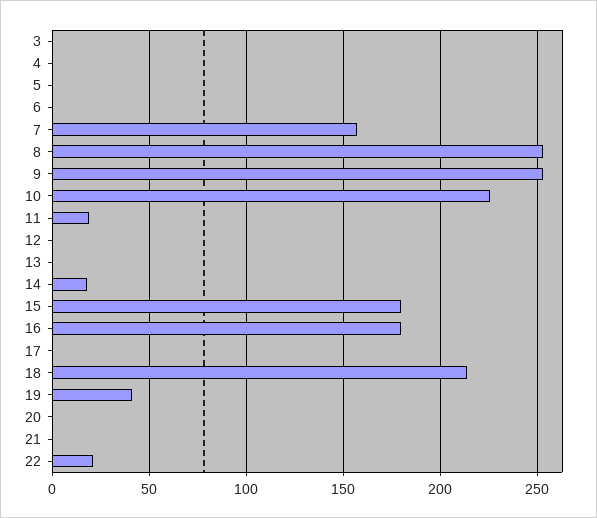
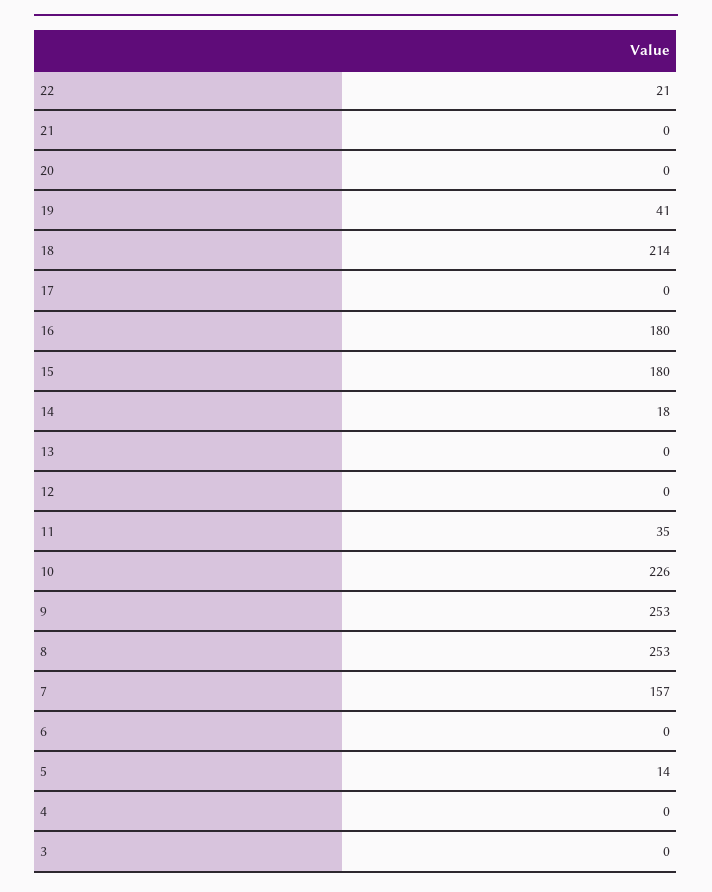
5: 0 -> 14
11: 20 -> 35

